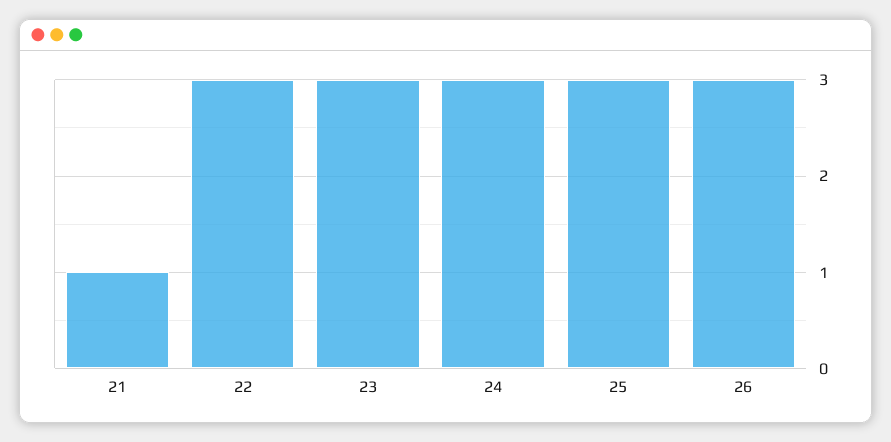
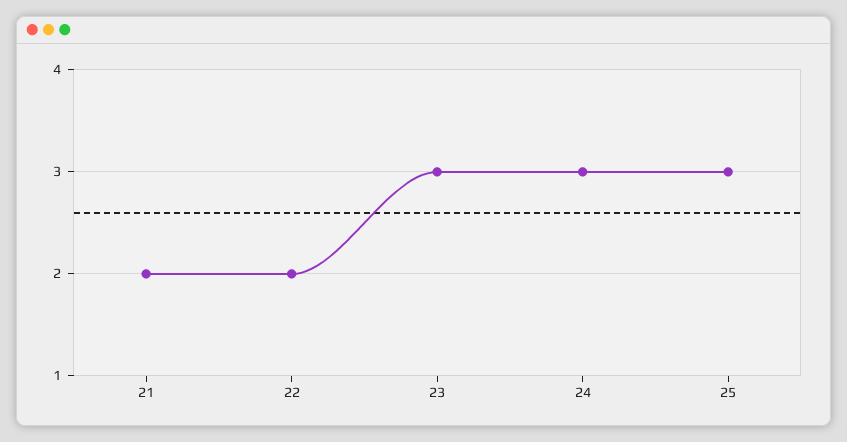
21: 1 -> 2
22: 3 -> 2
26: 3 -> none

